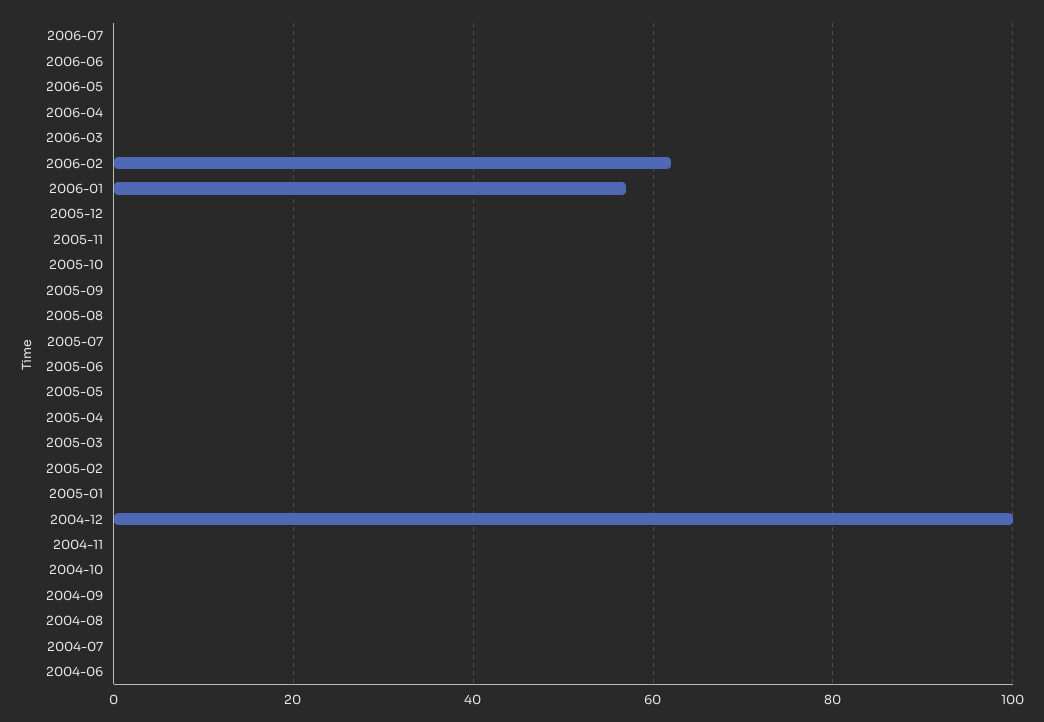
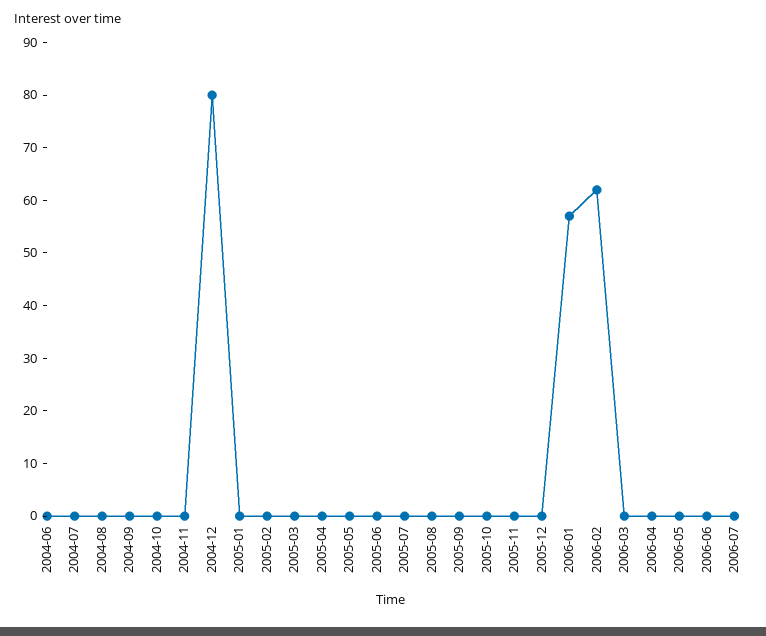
2004-12: 100 -> 80

